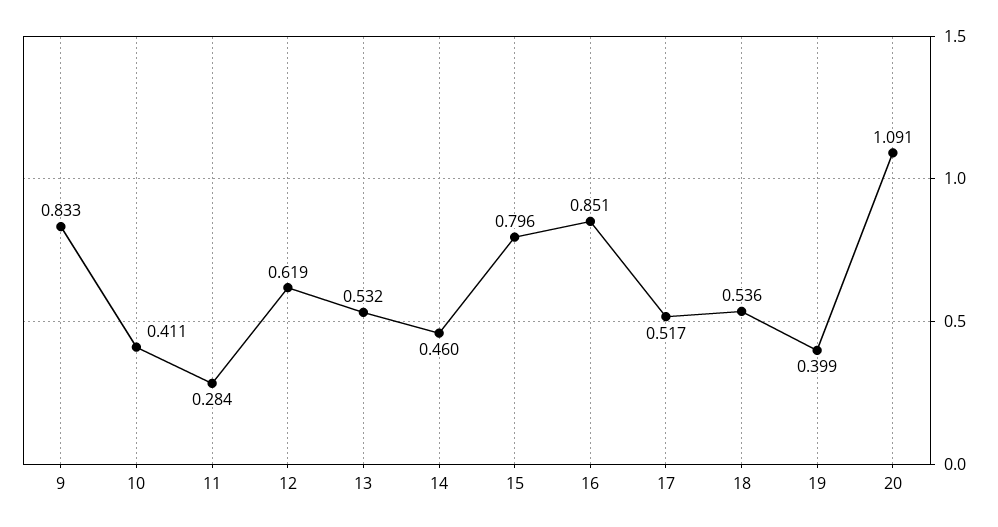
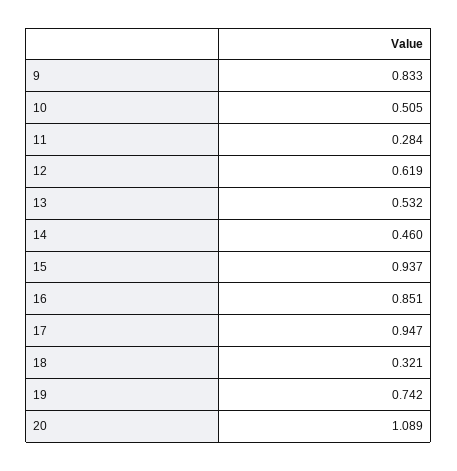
10: 0.411 -> 0.505
15: 0.796 -> 0.937
17: 0.517 -> 0.947
18: 0.536 -> 0.321
19: 0.399 -> 0.742
20: 1.091 -> 1.089

